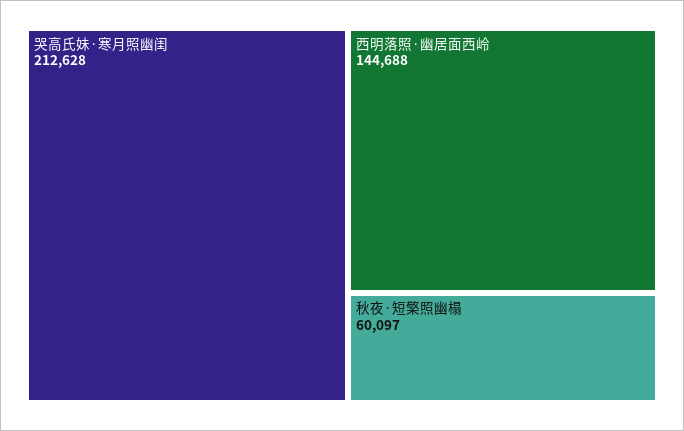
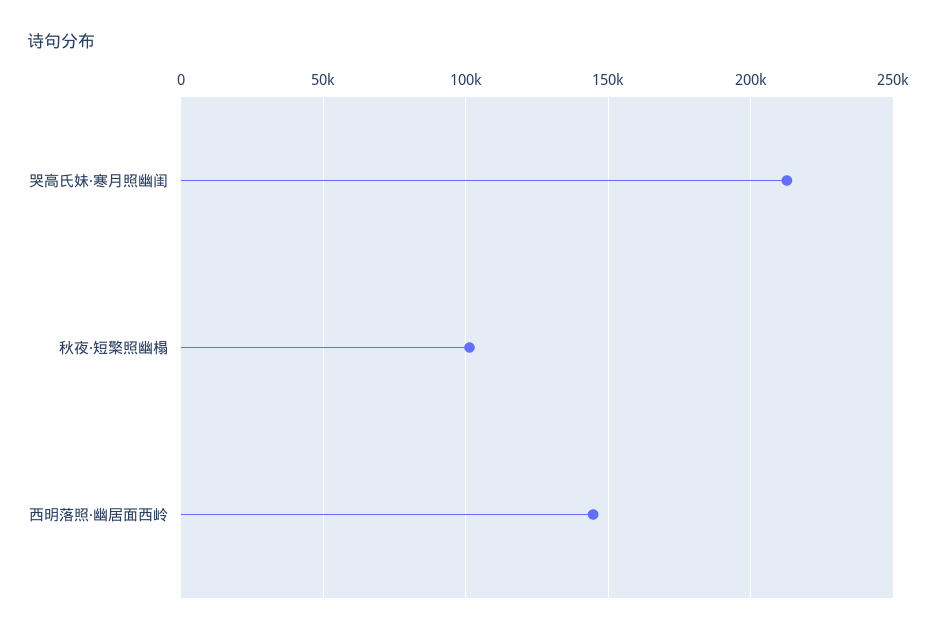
秋夜·短檠照幽榻: 60097 -> 100000

